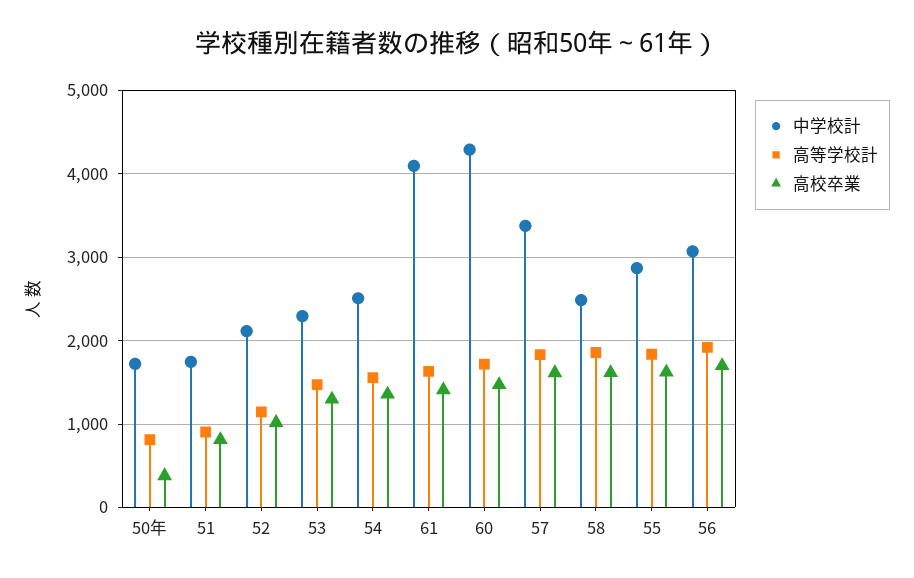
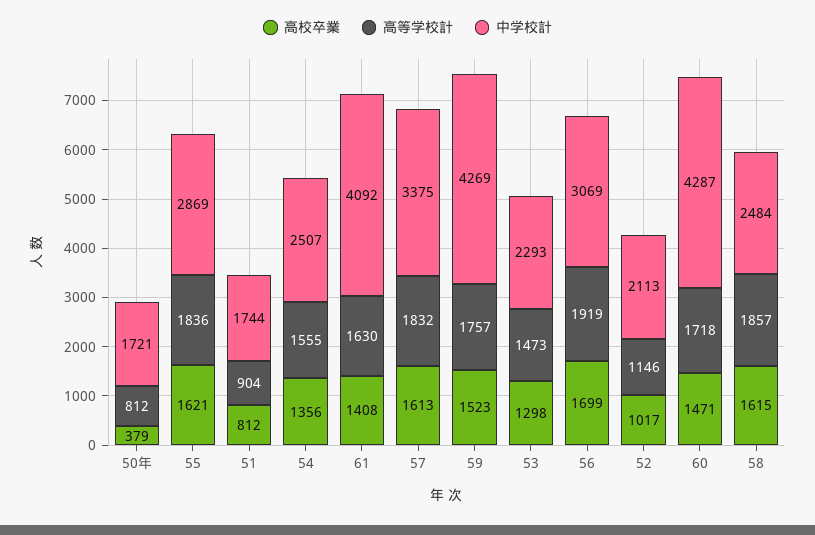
高校卒業, 59: none -> 1523
高等学校計, 59: none -> 1757
中学校計, 59: none -> 4269

